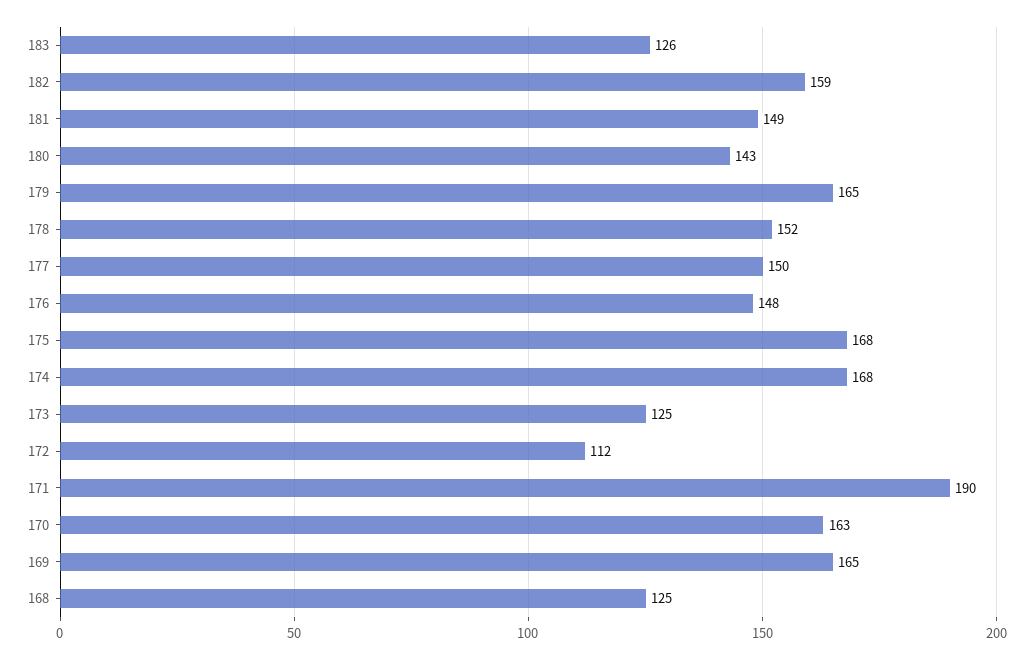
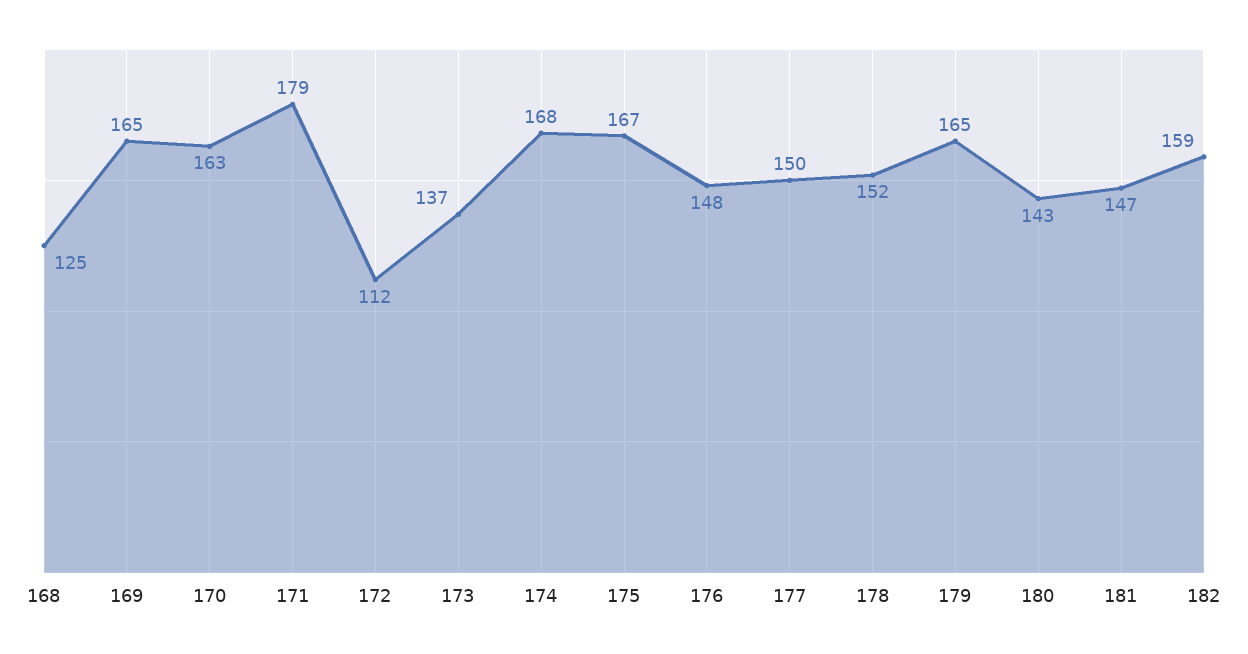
183: 126 -> none
181: 149 -> 147
175: 168 -> 167
173: 125 -> 137
171: 190 -> 179

